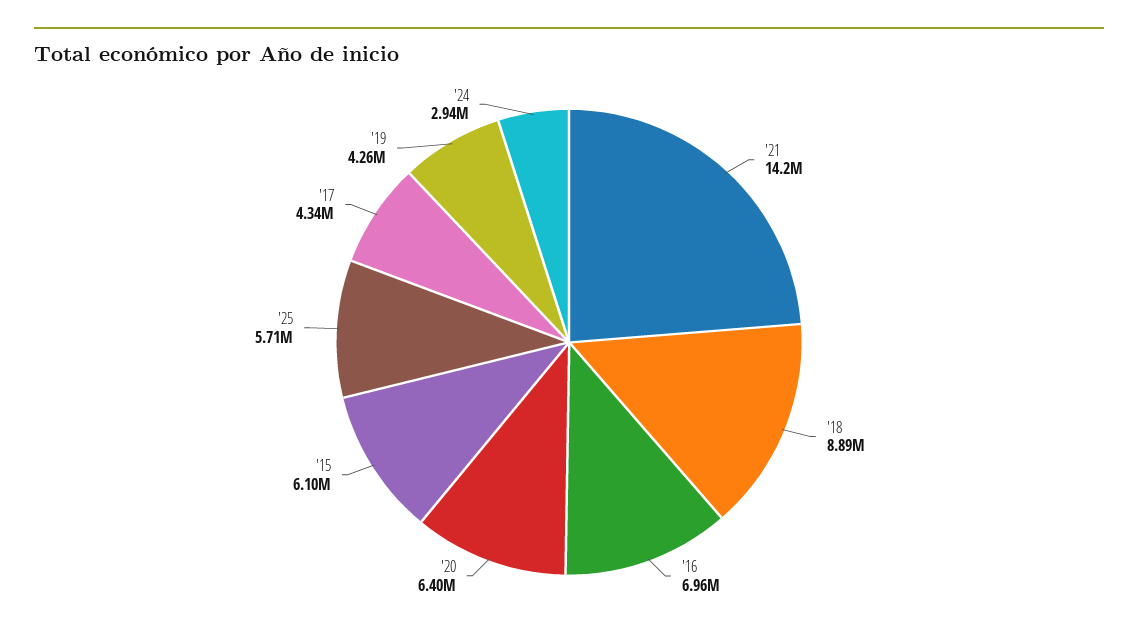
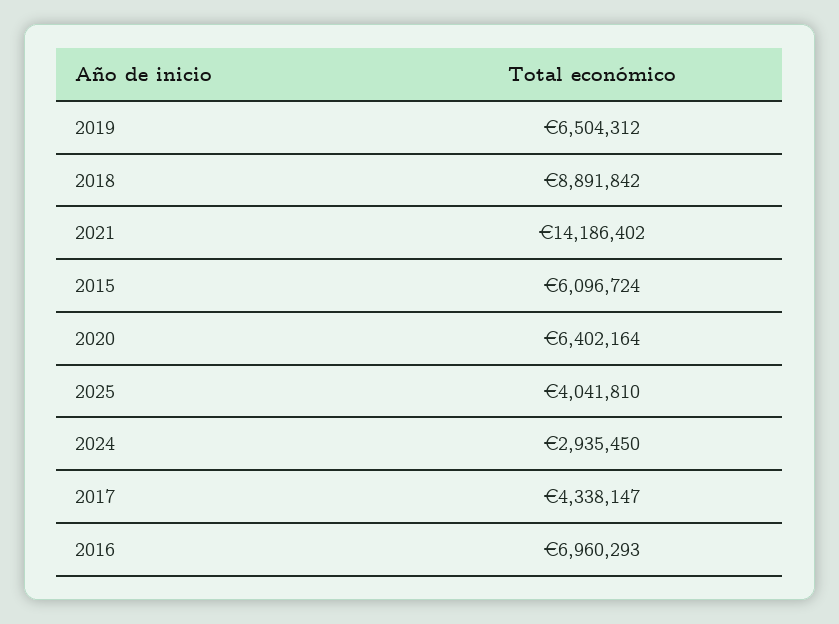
'25: 5710000 -> 4041810
'19: 4260000 -> 6504312

